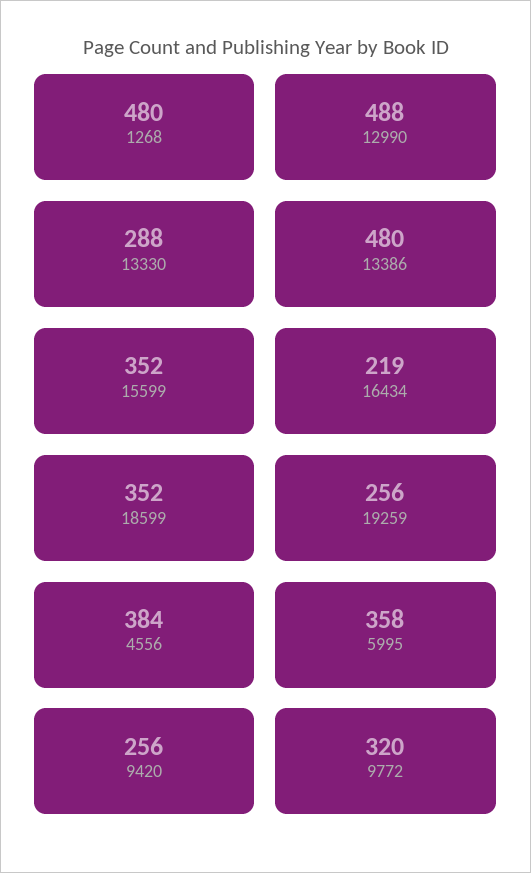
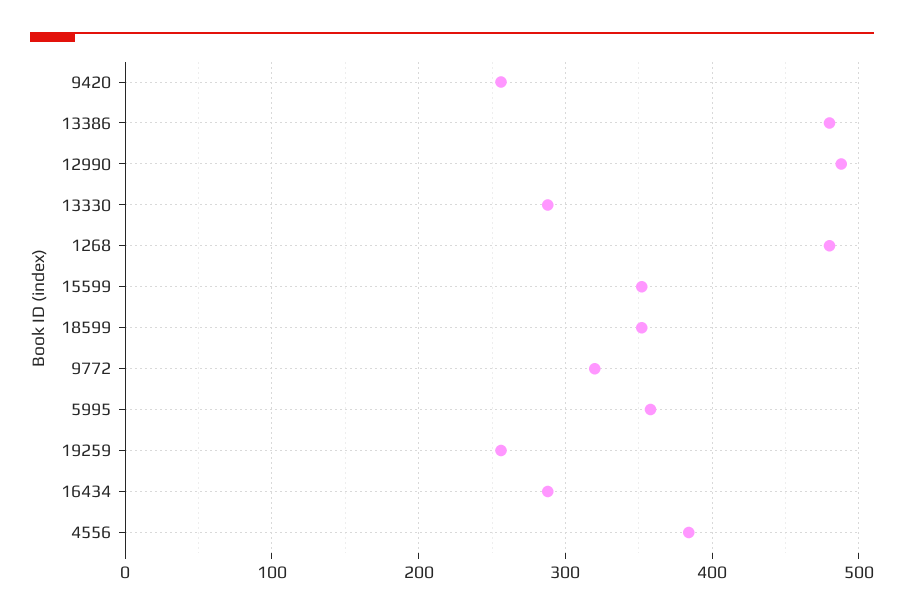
16434: 219 -> 290

